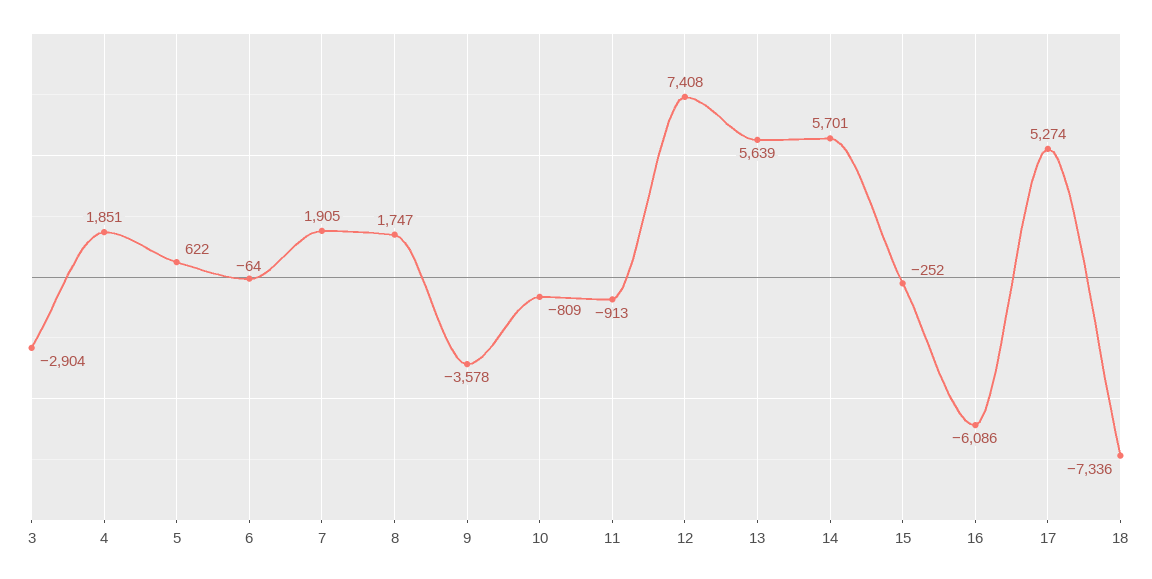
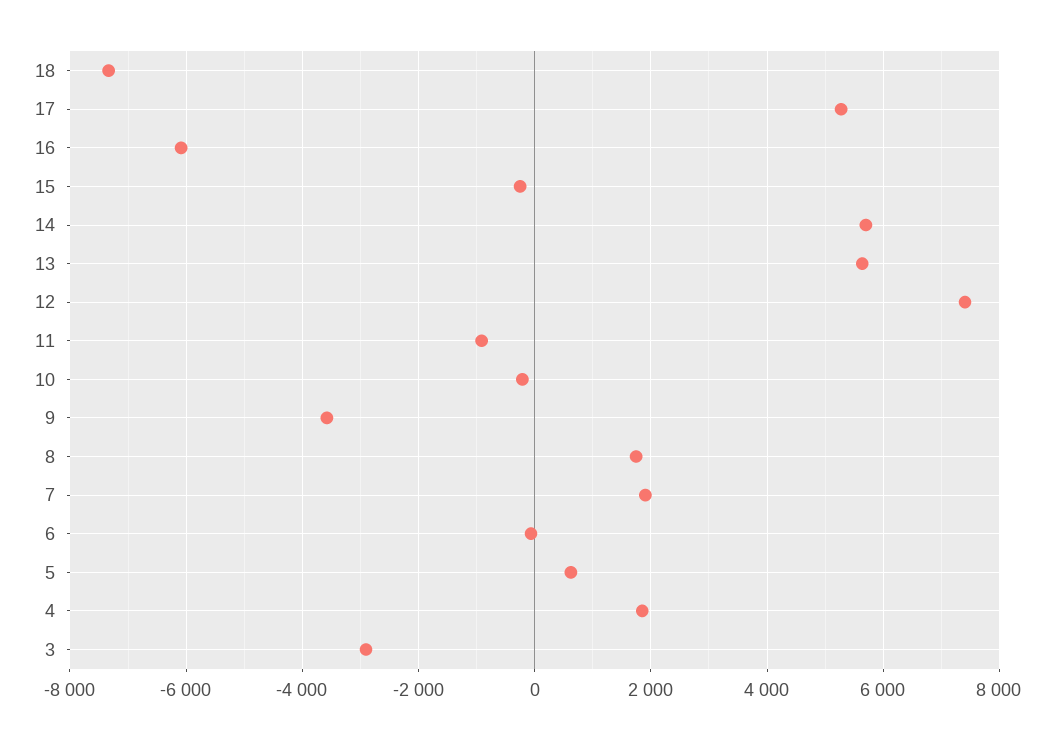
10: -809 -> -200

